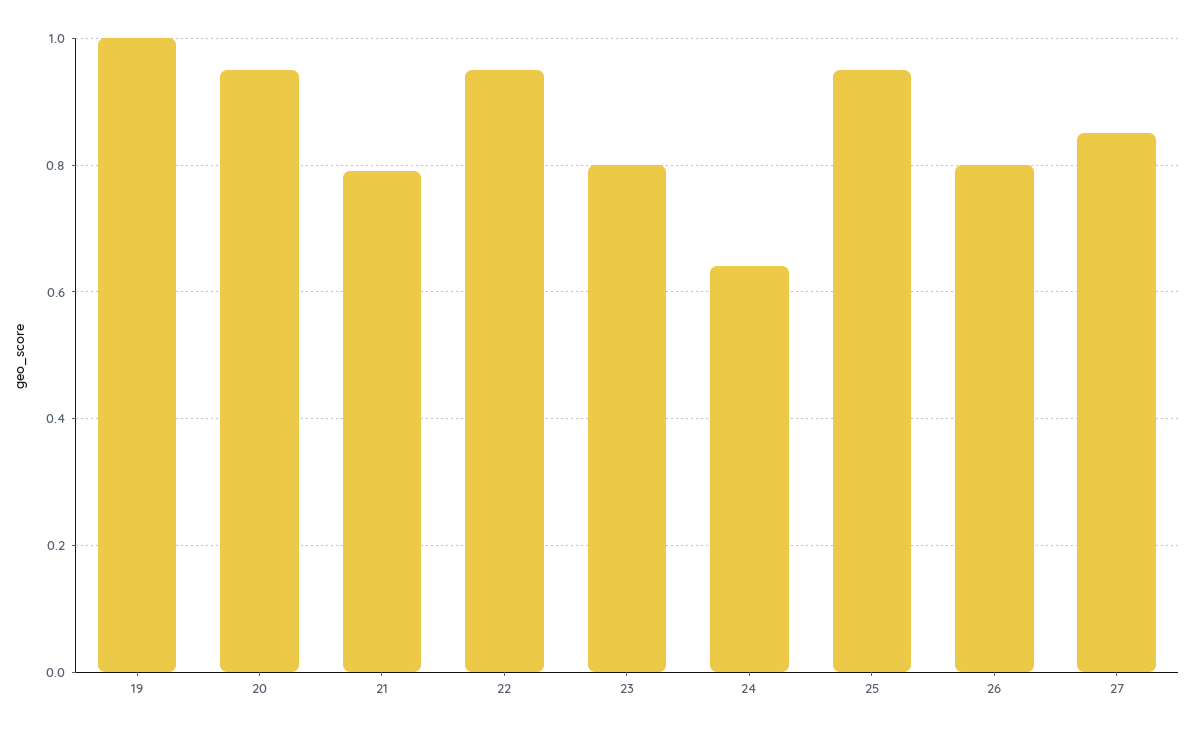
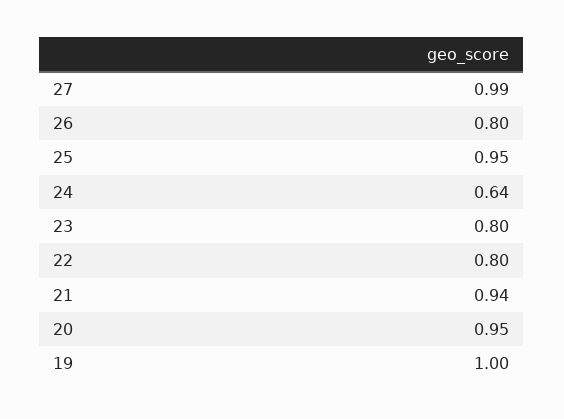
21: 0.8 -> 0.94
22: 0.95 -> 0.8
27: 0.85 -> 0.99

